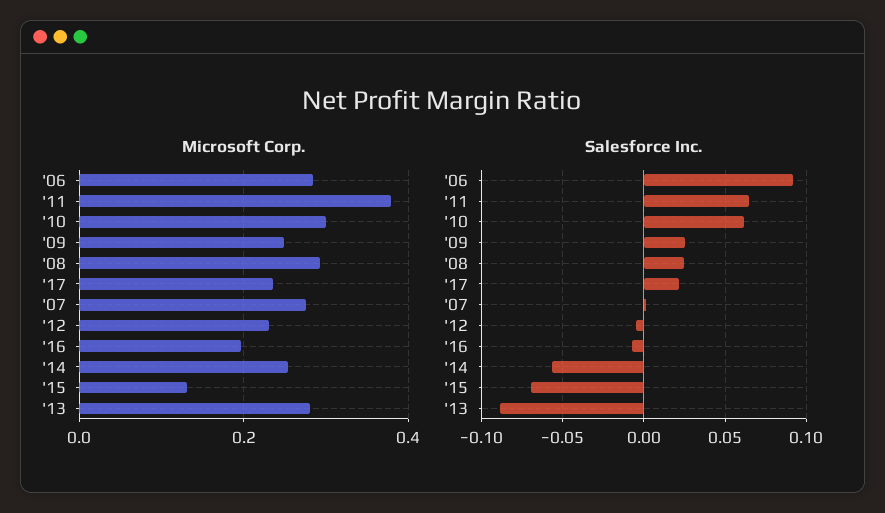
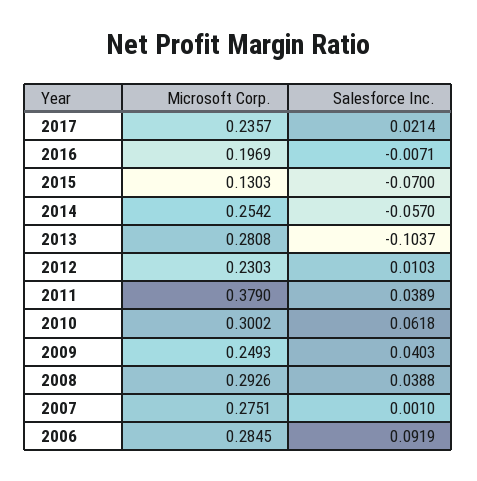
Salesforce Inc., '11: 0.065 -> 0.0389
Salesforce Inc., '09: 0.025 -> 0.0403
Salesforce Inc., '08: 0.025 -> 0.0388
Salesforce Inc., '12: -0.005 -> 0.0103
Salesforce Inc., '13: -0.09 -> -0.1037

